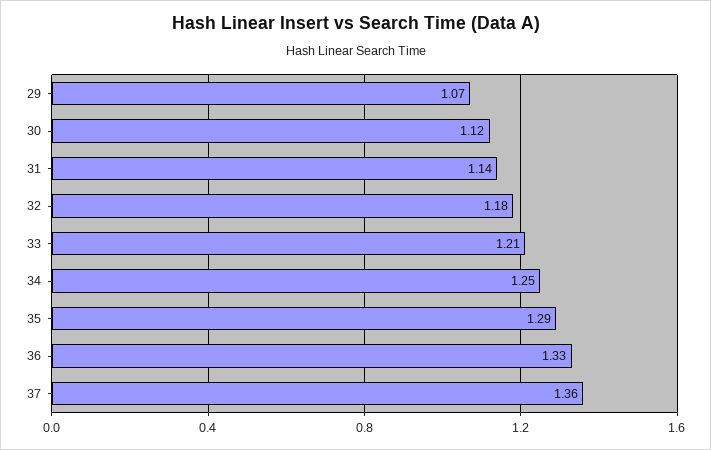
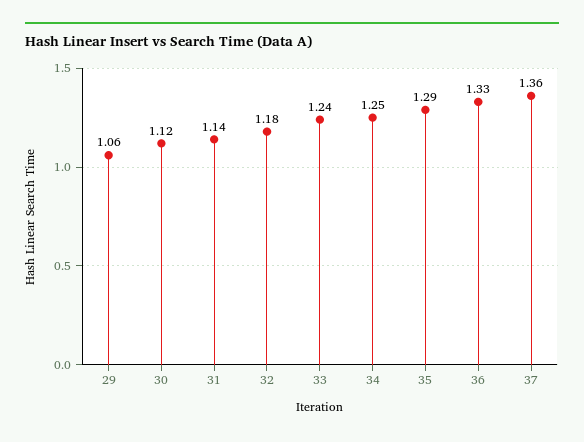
29: 1.07 -> 1.06
33: 1.21 -> 1.24

